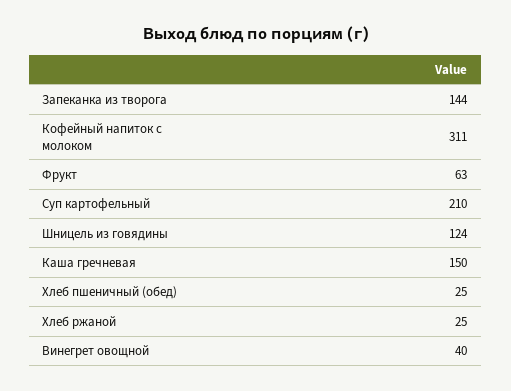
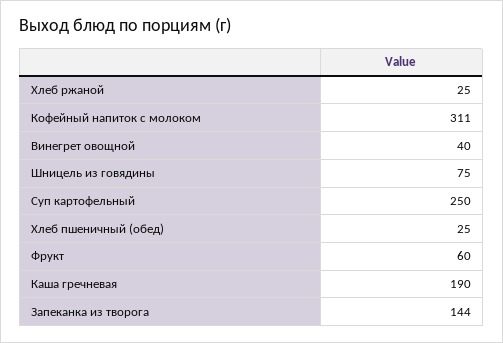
Фрукт: 63 -> 60
Суп картофельный: 210 -> 250
Шницель из говядины: 124 -> 75
Каша гречневая: 150 -> 190

